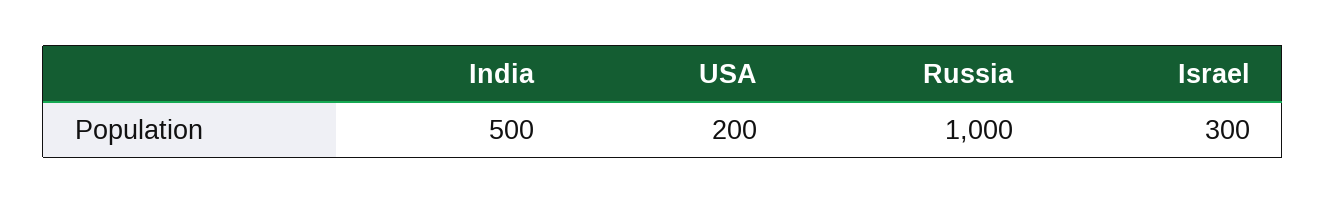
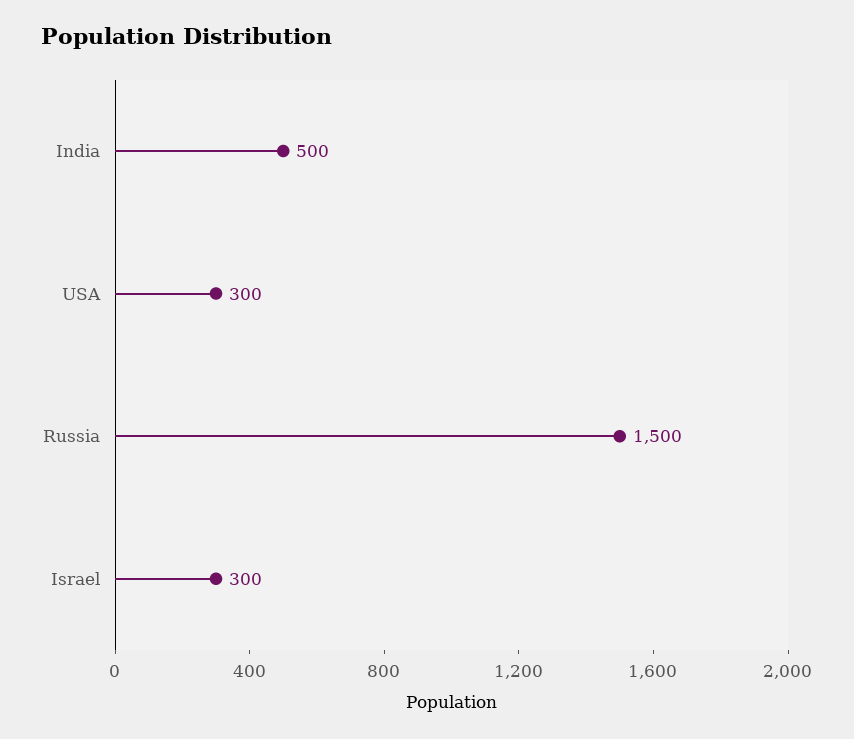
USA: 200 -> 300
Russia: 1000 -> 1500

